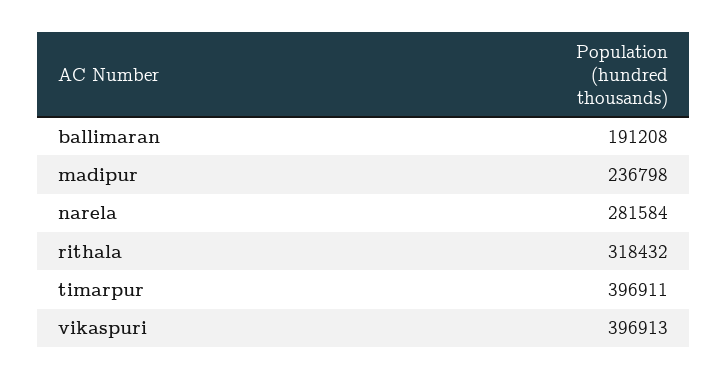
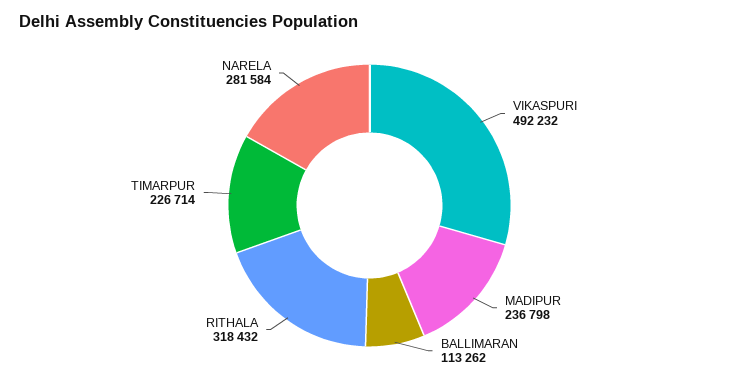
ballimaran: 191208 -> 113262
timarpur: 396911 -> 226714
vikaspuri: 396913 -> 492232

